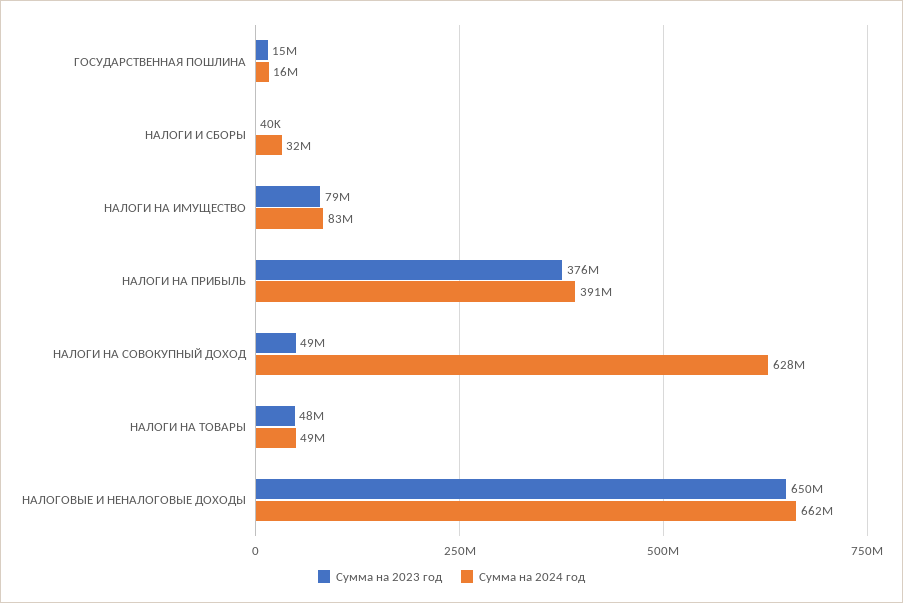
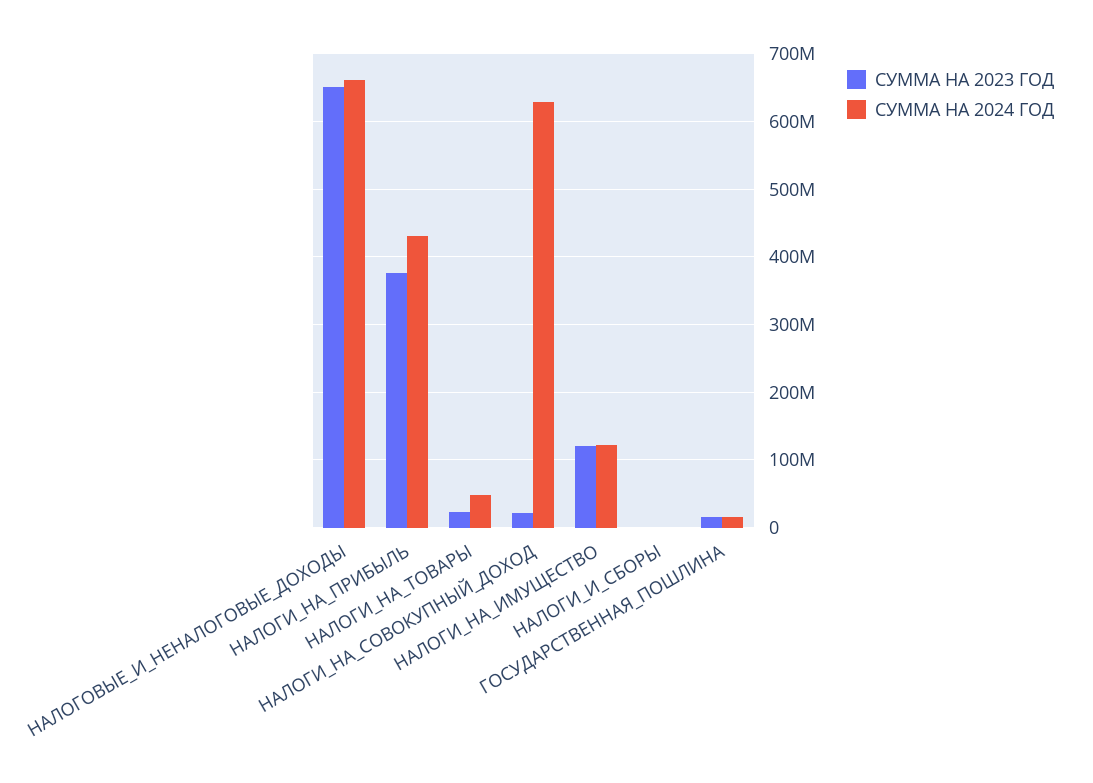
Сумма на 2024 год, НАЛОГИ И СБОРЫ: 32000000 -> 0
Сумма на 2023 год, НАЛОГИ НА ИМУЩЕСТВО: 79000000 -> 120000000
Сумма на 2024 год, НАЛОГИ НА ИМУЩЕСТВО: 83000000 -> 120000000
Сумма на 2024 год, НАЛОГИ НА ПРИБЫЛЬ: 391000000 -> 430000000
Сумма на 2023 год, НАЛОГИ НА СОВОКУПНЫЙ ДОХОД: 49000000 -> 20000000
Сумма на 2023 год, НАЛОГИ НА ТОВАРЫ: 48000000 -> 20000000

